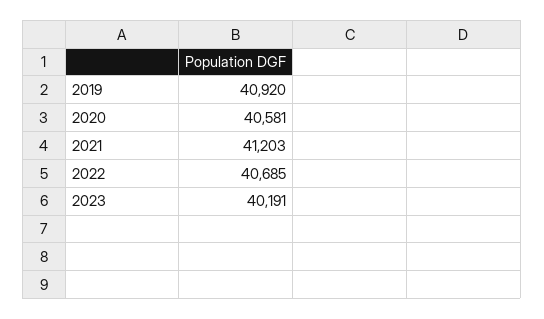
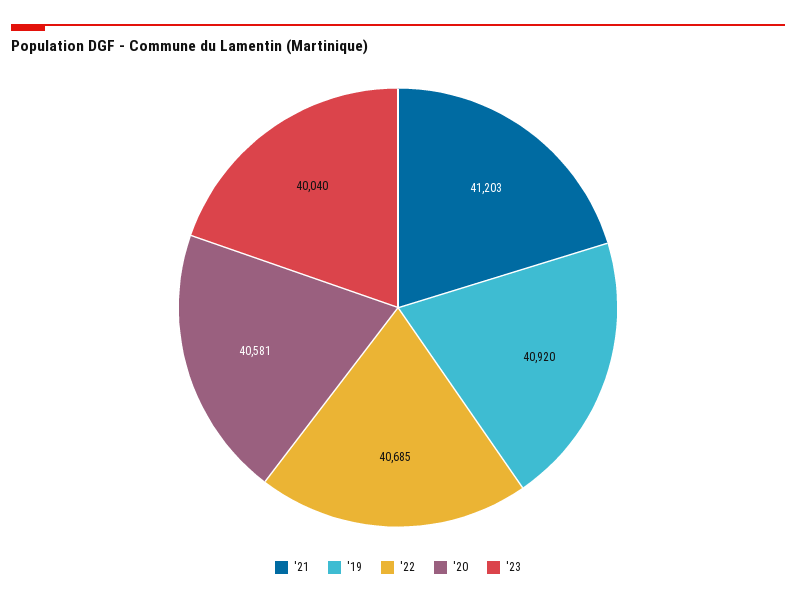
2023: 40191 -> 40040

